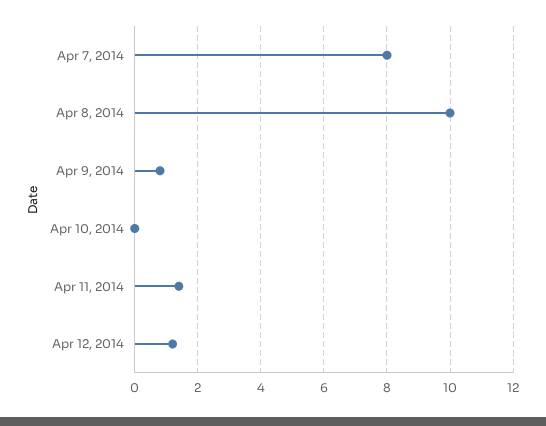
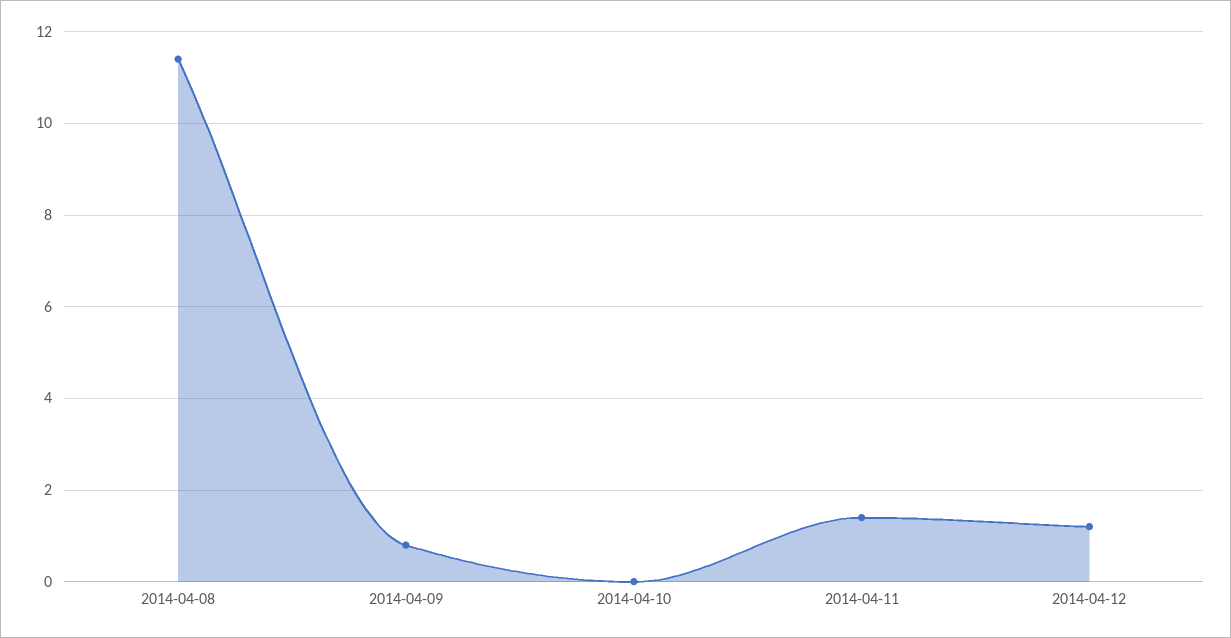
Apr 7, 2014: 8 -> none
Apr 8, 2014: 10 -> 11.5

